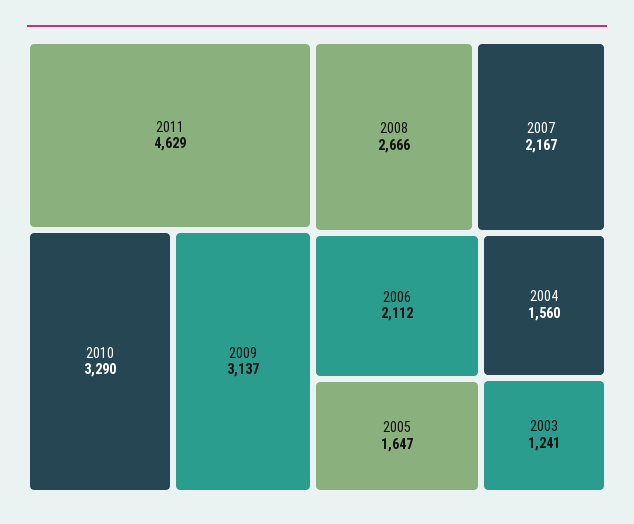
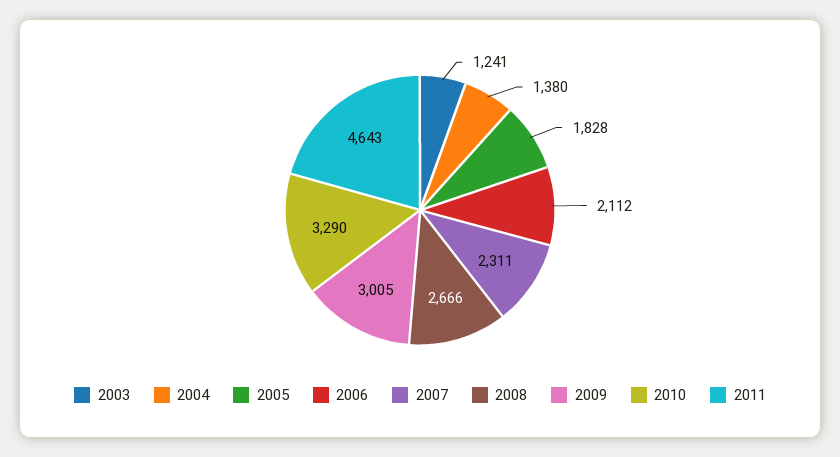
2011: 4629 -> 4643
2009: 3137 -> 3005
2007: 2167 -> 2311
2005: 1647 -> 1828
2004: 1560 -> 1380

